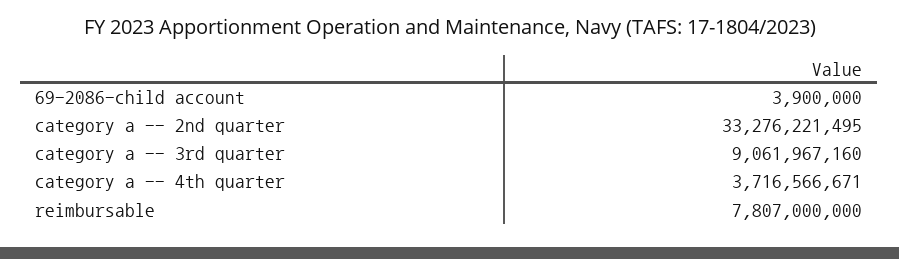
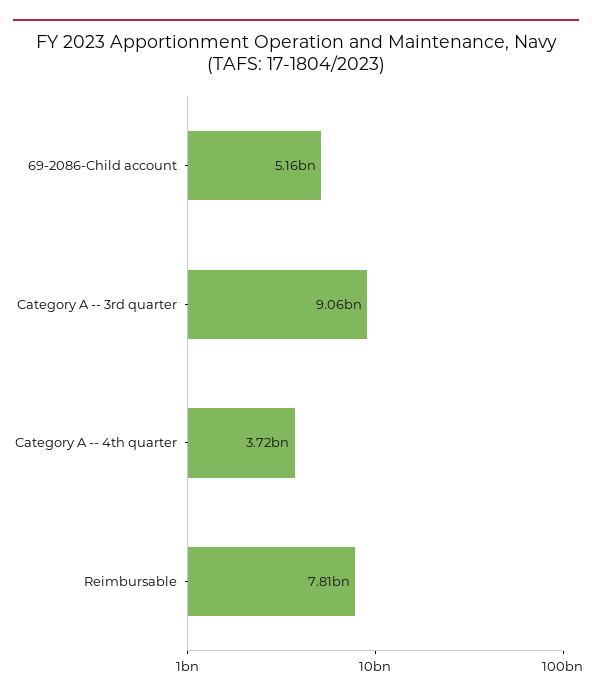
69-2086-child account: 3900000 -> 5160000000
category a -- 2nd quarter: 33276221495 -> none

